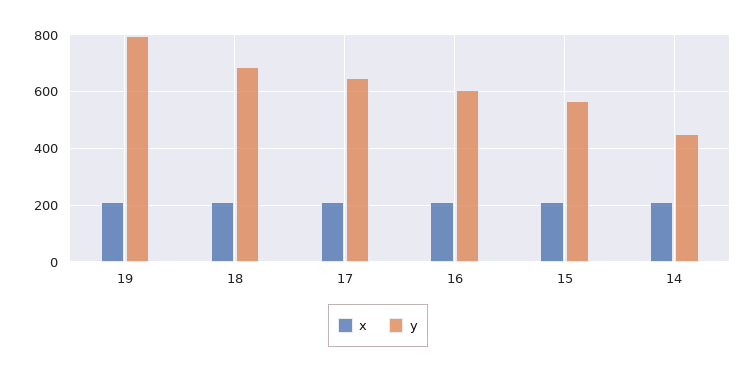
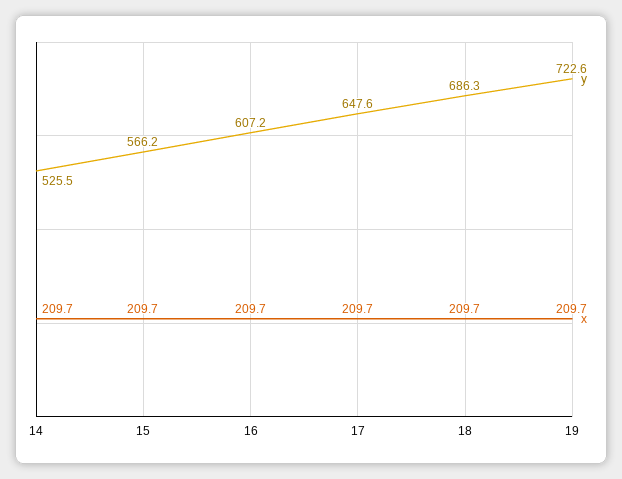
y, 19: 800 -> 722.6
y, 14: 450 -> 525.5

